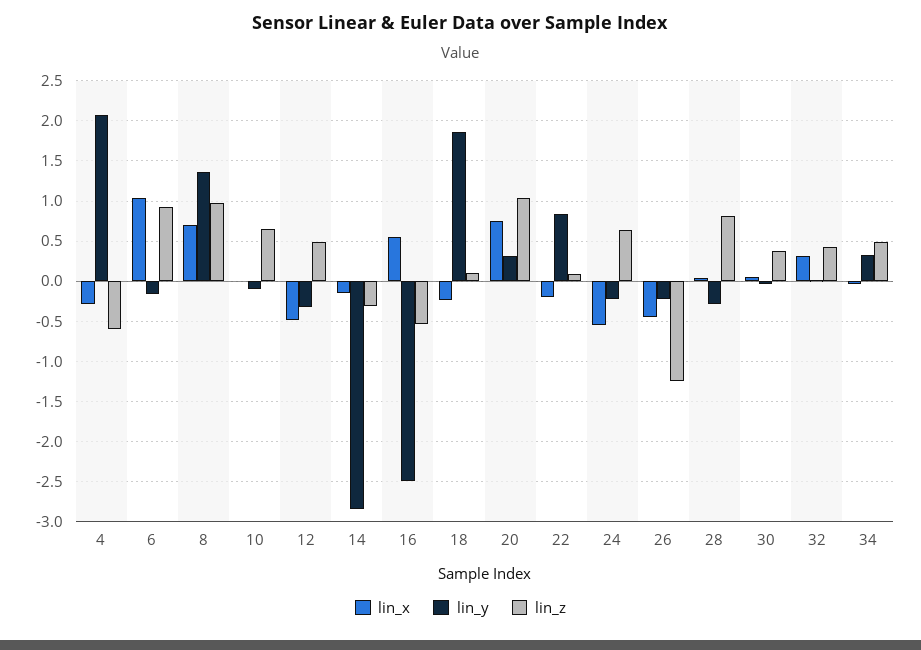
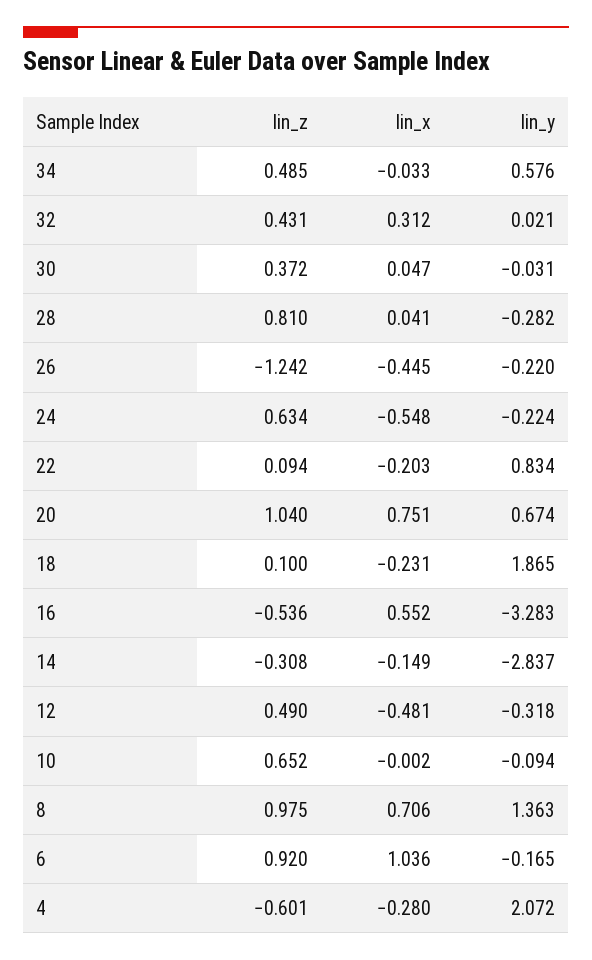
lin_y, 16: -2.5 -> -3.283
lin_y, 20: 0.3 -> 0.674
lin_y, 34: 0.3 -> 0.576

